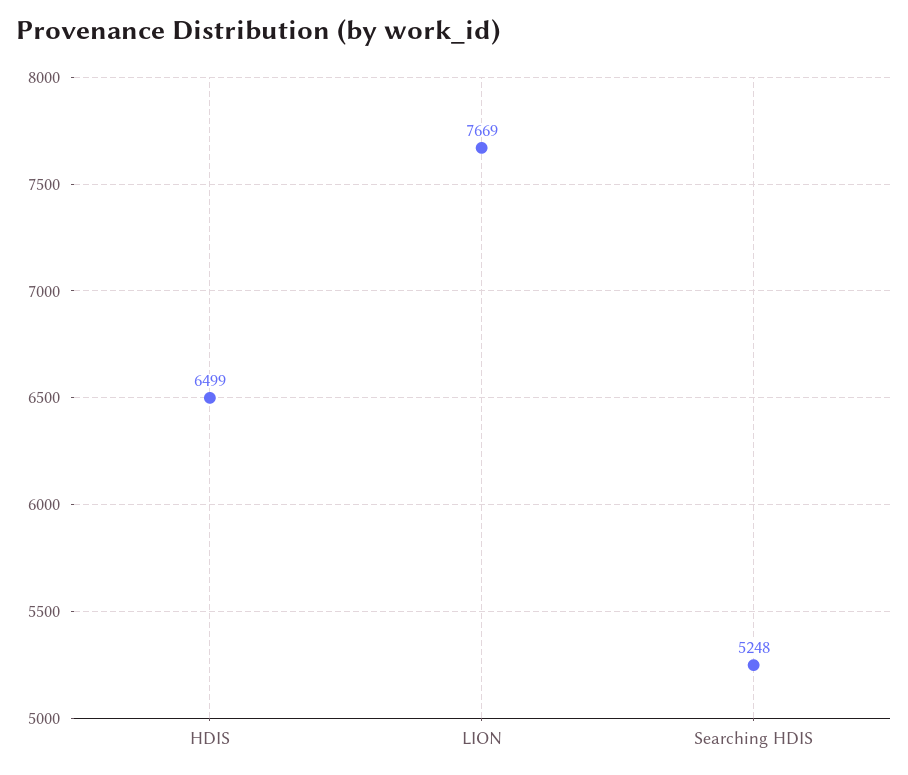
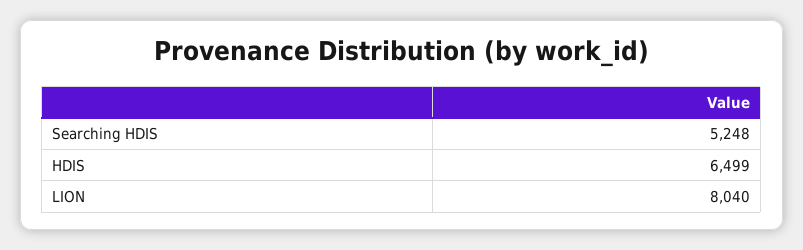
LION: 7669 -> 8040

